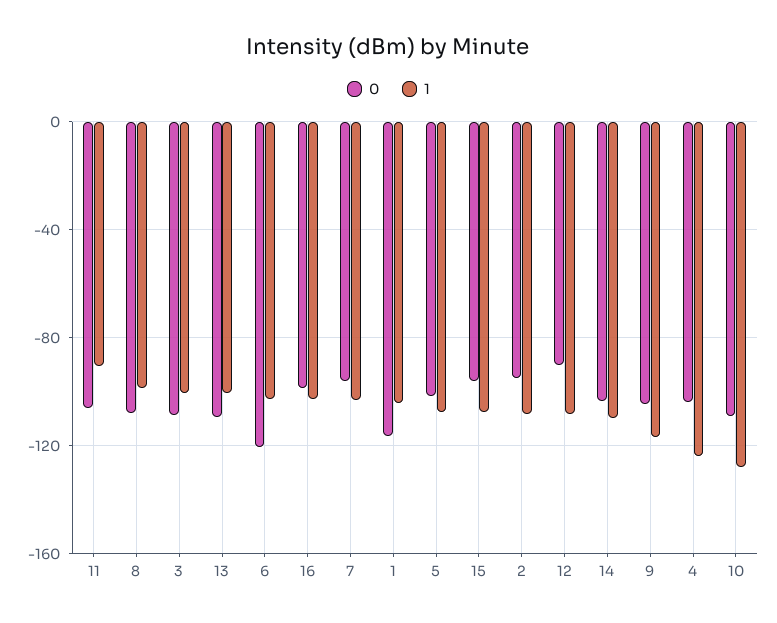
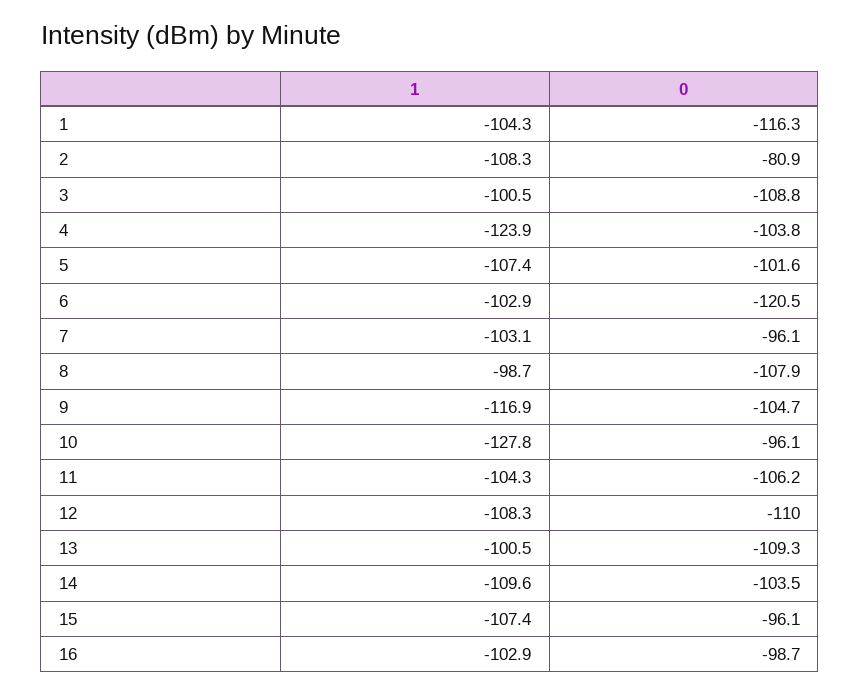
1, 11: -90 -> -104.3
0, 2: -95 -> -80.9
0, 12: -90 -> -110
0, 10: -110 -> -96.1

